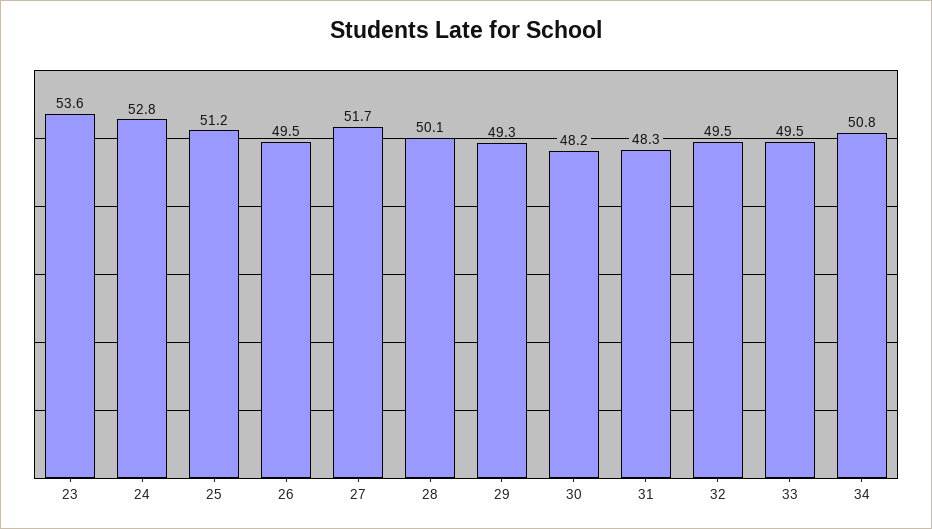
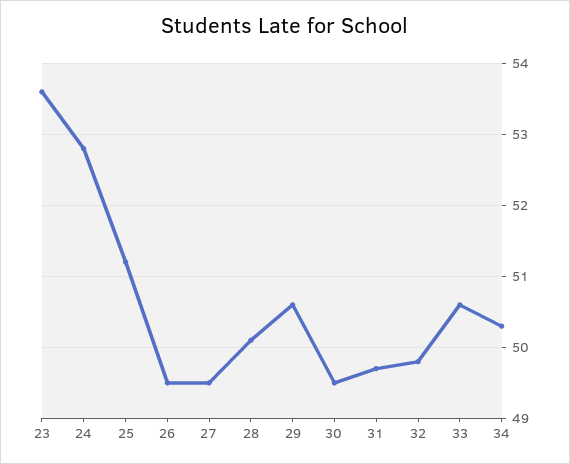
27: 51.7 -> 49.5
29: 49.3 -> 50.6
30: 48.2 -> 49.5
31: 48.3 -> 49.7
32: 49.5 -> 49.8
33: 49.5 -> 50.6
34: 50.8 -> 50.3

